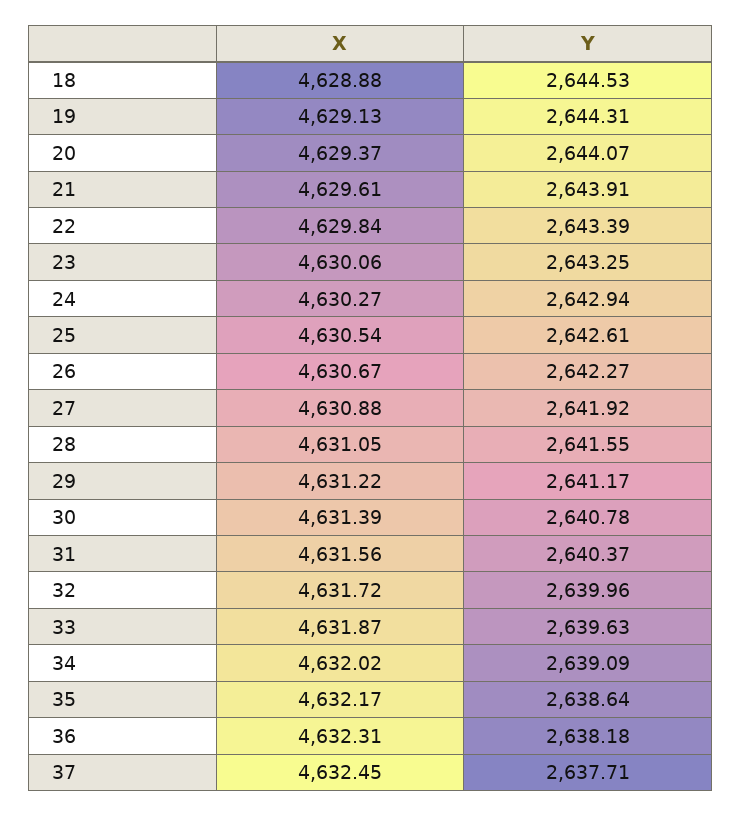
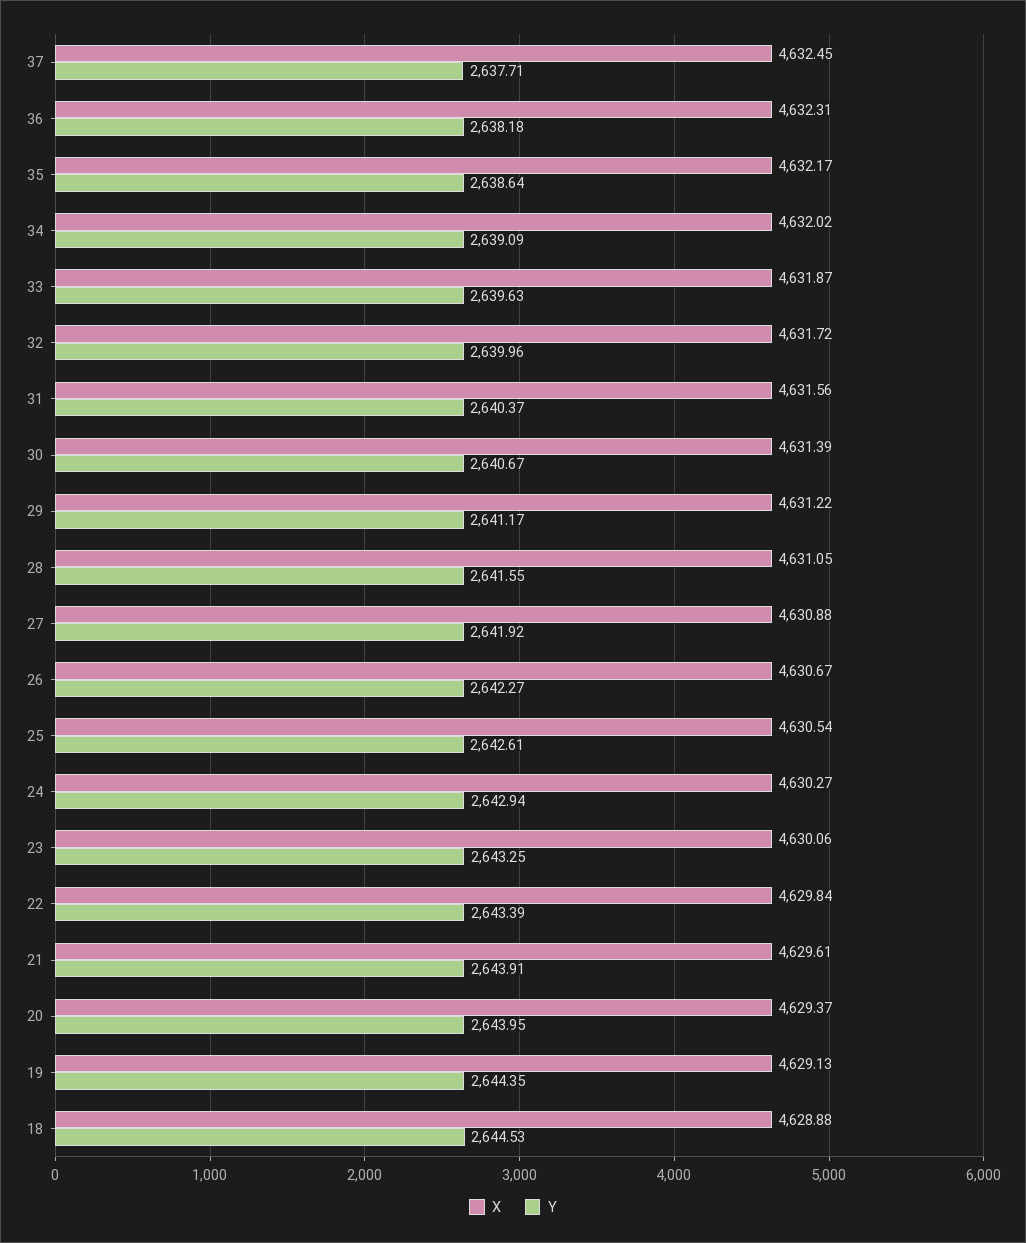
Y, 19: 2644.31 -> 2644.35
Y, 20: 2644.07 -> 2643.95
Y, 30: 2640.78 -> 2640.67

